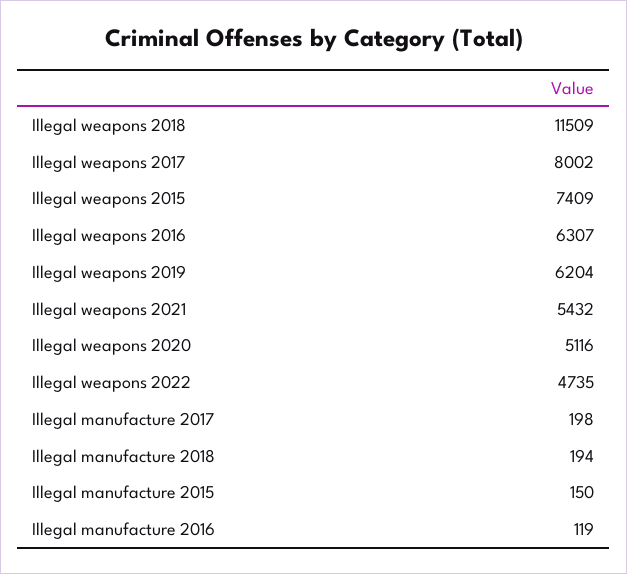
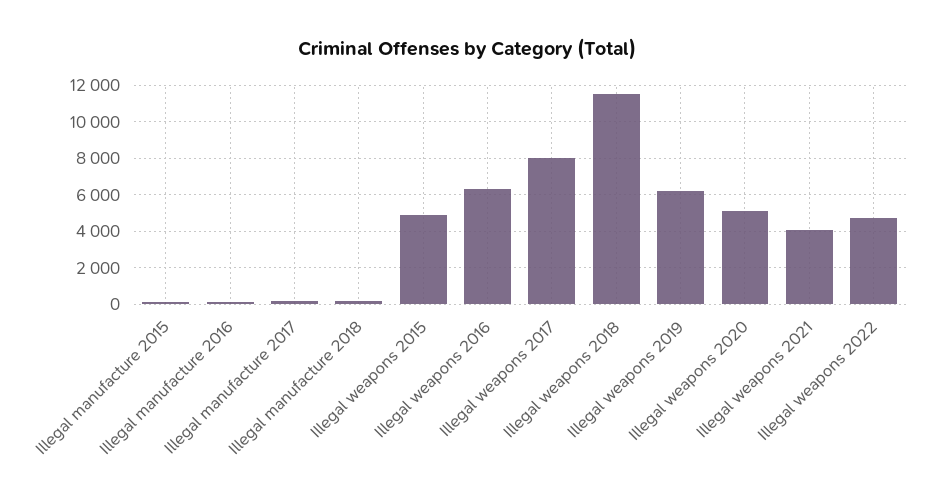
Illegal weapons 2015: 7409 -> 5000
Illegal weapons 2021: 5432 -> 4000

